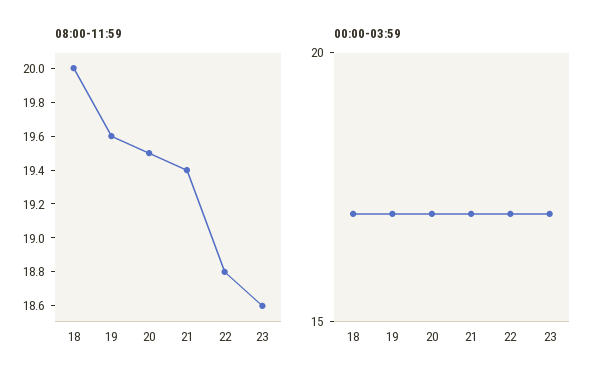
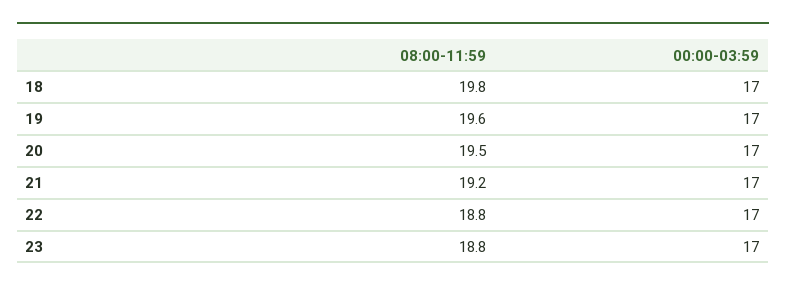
08:00-11:59, 18: 20 -> 19.8
08:00-11:59, 21: 19.4 -> 19.2
08:00-11:59, 23: 18.6 -> 18.8

